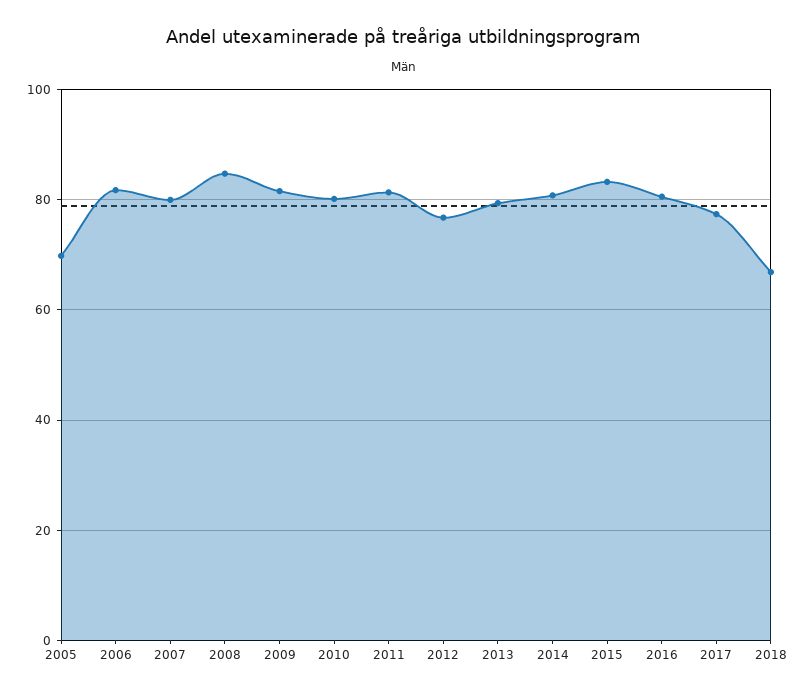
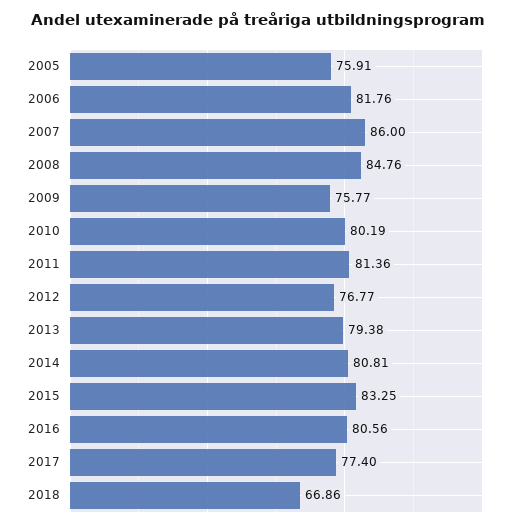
2005: 70 -> 75.91
2007: 80 -> 86
2009: 82 -> 75.77

